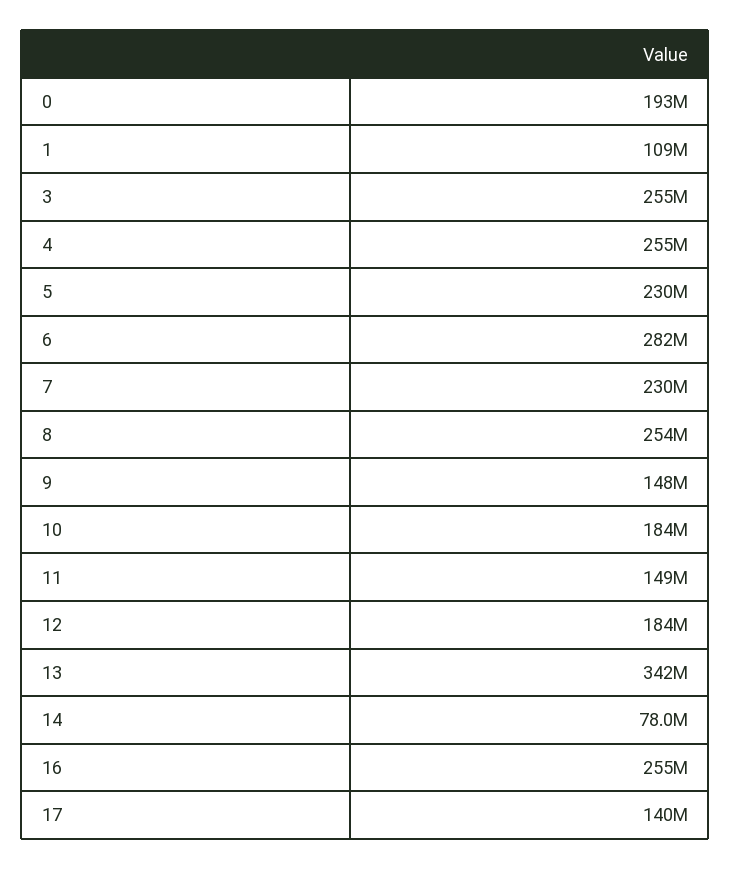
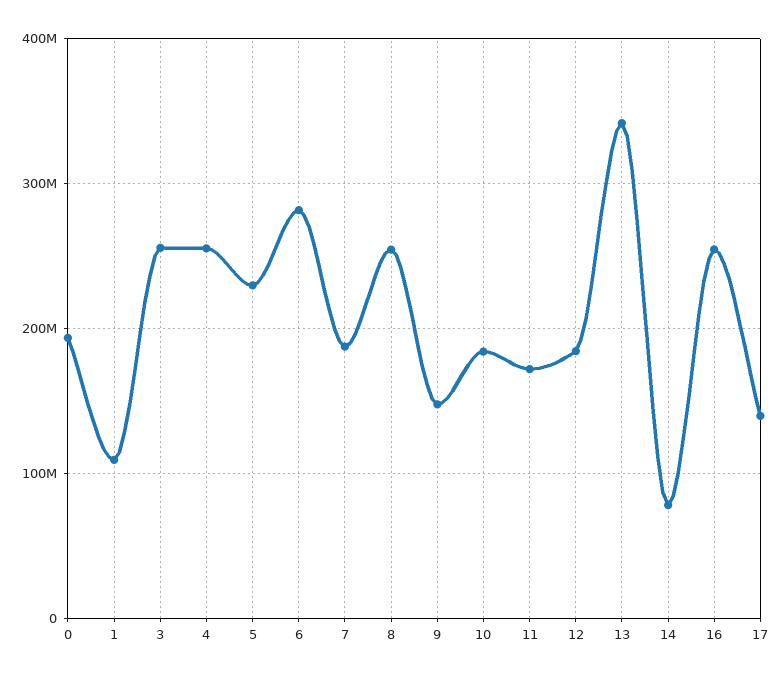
7: 230000000 -> 190000000
11: 149000000 -> 170000000

